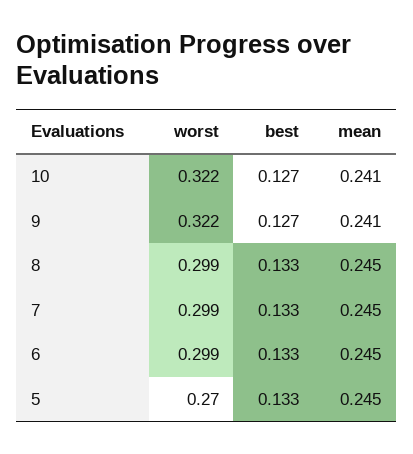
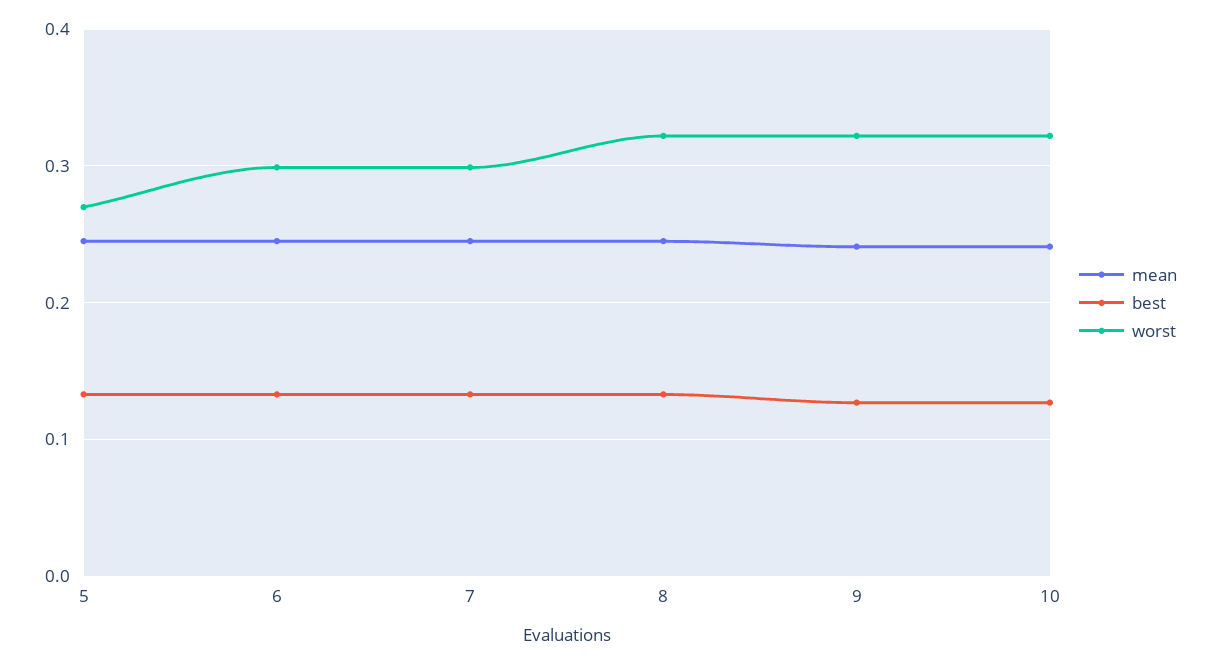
worst, 8: 0.299 -> 0.32

